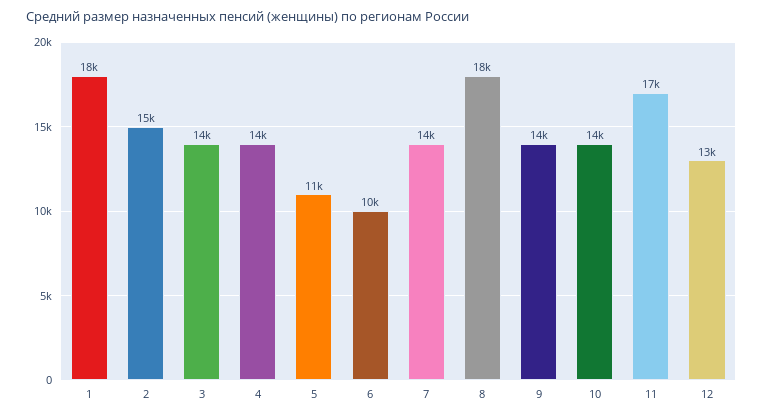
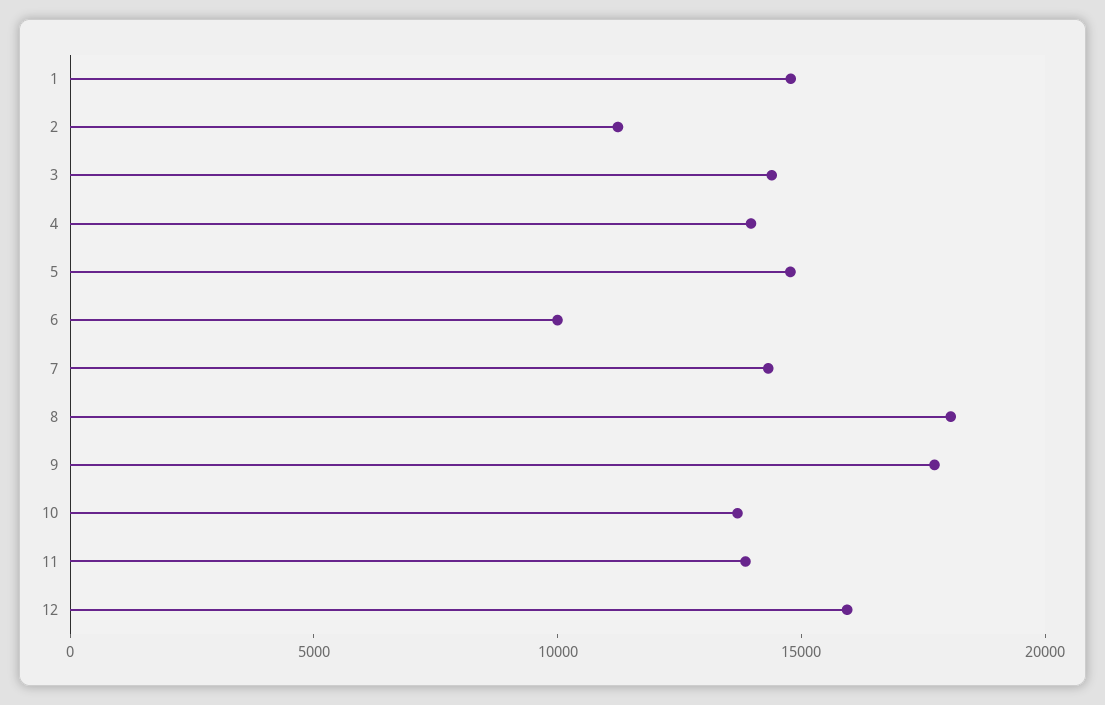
1: 18000 -> 15000
2: 15000 -> 11000
5: 11000 -> 15000
9: 14000 -> 18000
11: 17000 -> 14000
12: 13000 -> 16000

